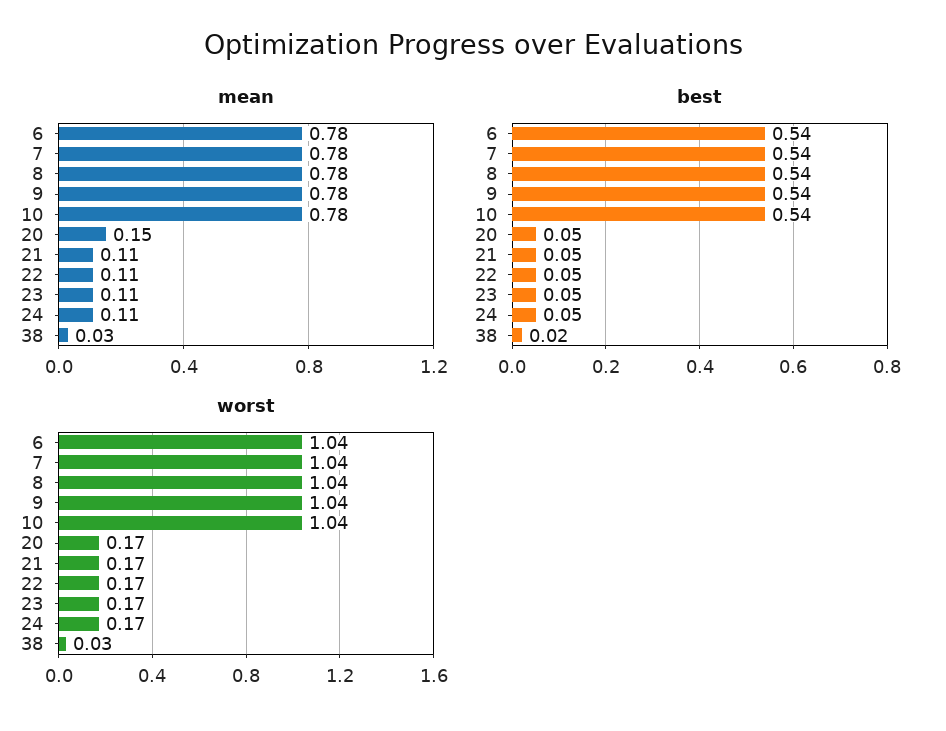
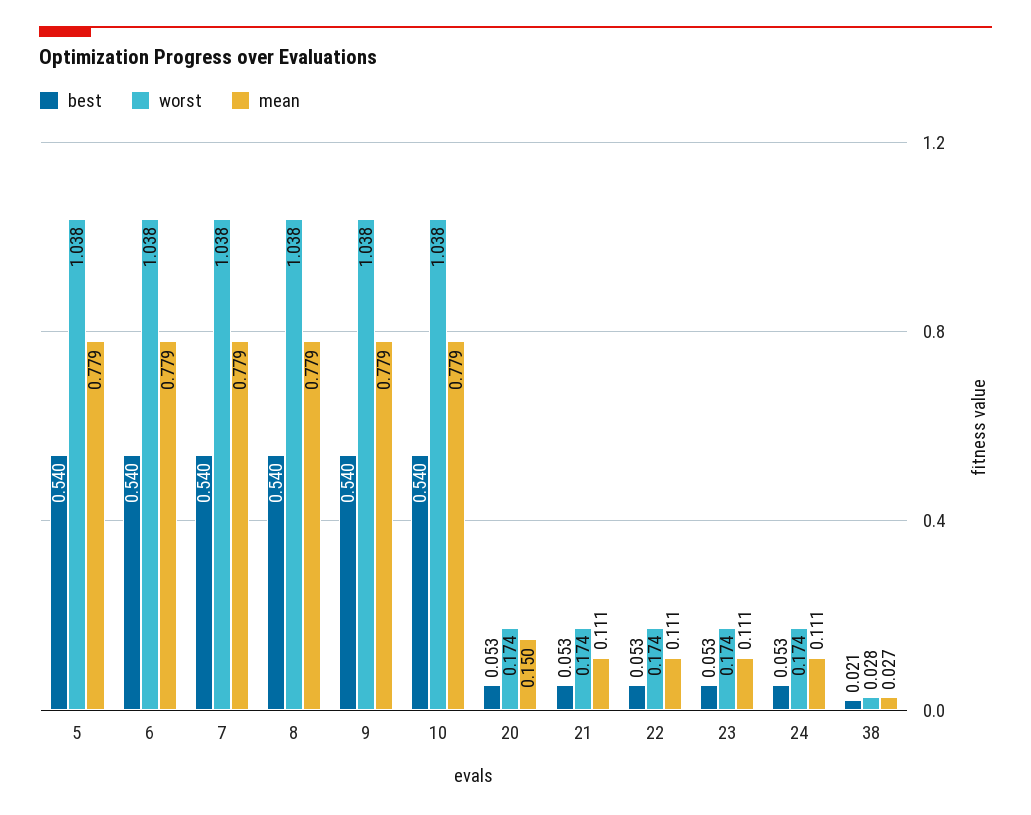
best, 5: none -> 0.54
worst, 5: none -> 1.038
mean, 5: none -> 0.779

